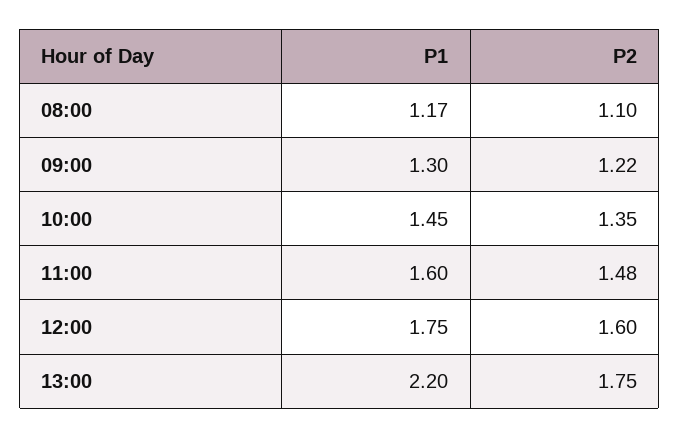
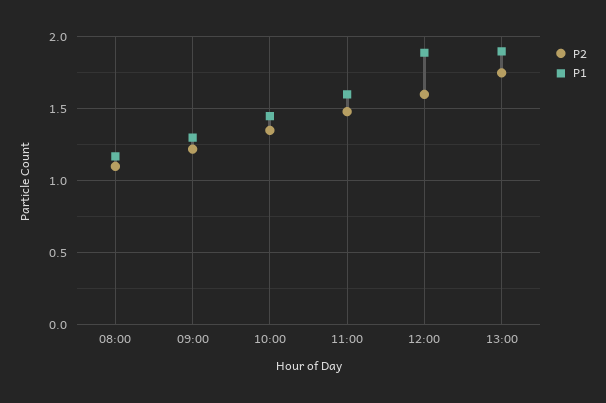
P1, 12:00: 1.75 -> 1.9
P1, 13:00: 2.2 -> 1.9

